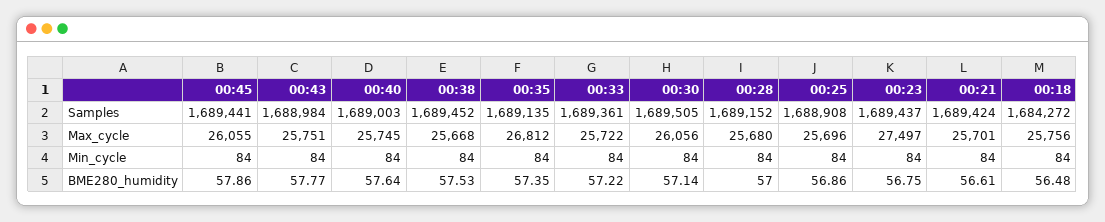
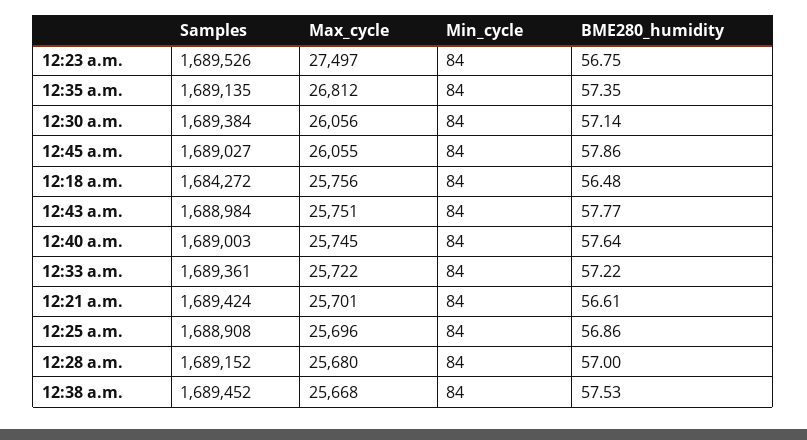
00:45, Samples: 1689441 -> 1689027
00:30, Samples: 1689505 -> 1689384
00:23, Samples: 1689437 -> 1689526

